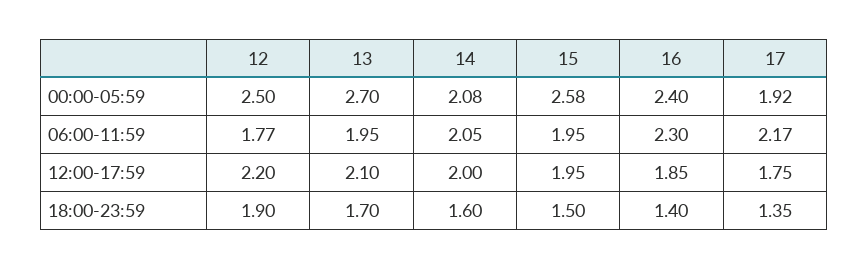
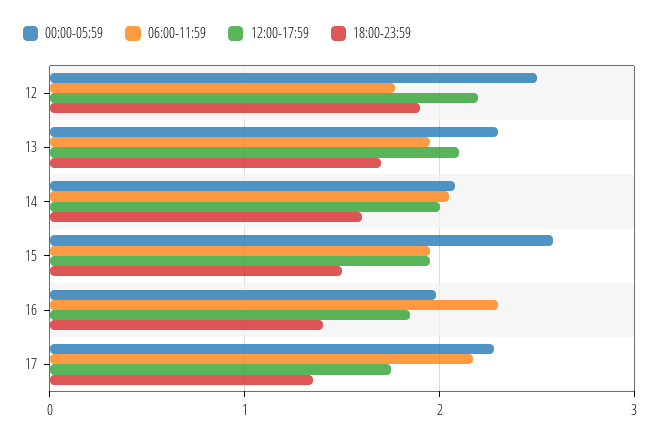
00:00-05:59, 13: 2.7 -> 2.3
00:00-05:59, 16: 2.4 -> 2
00:00-05:59, 17: 1.92 -> 2.3

